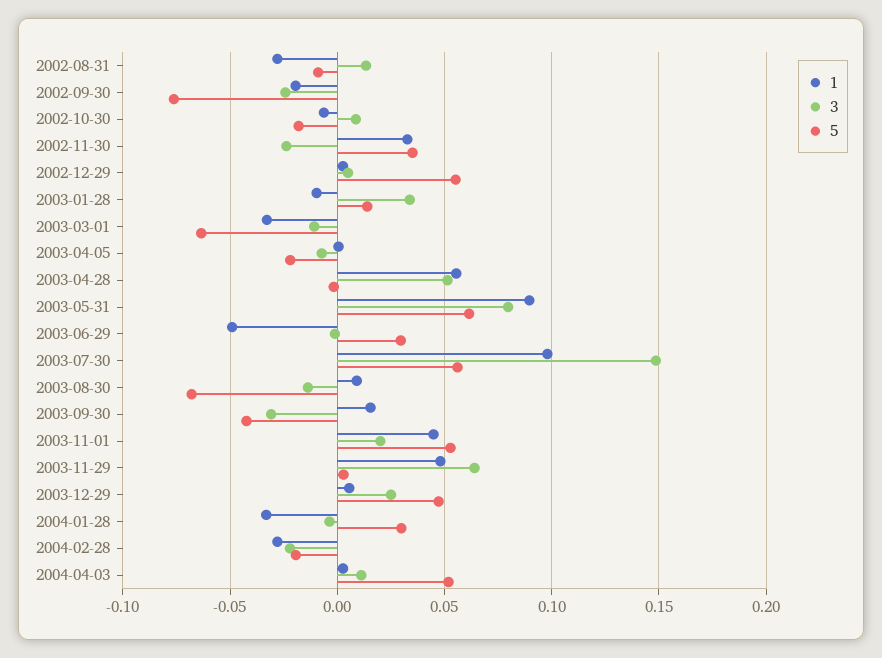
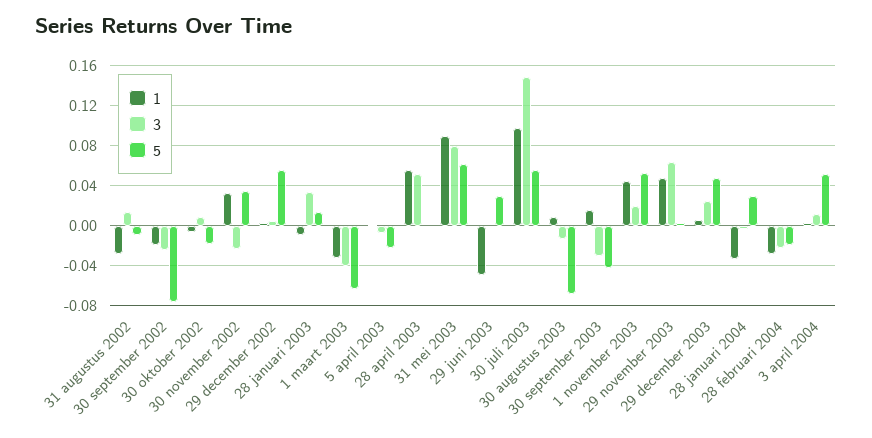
3, 2003-03-01: -0.01 -> -0.04

